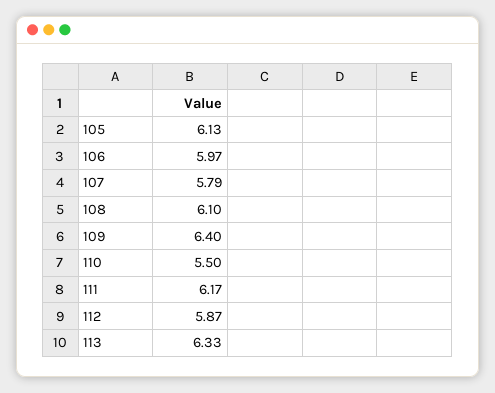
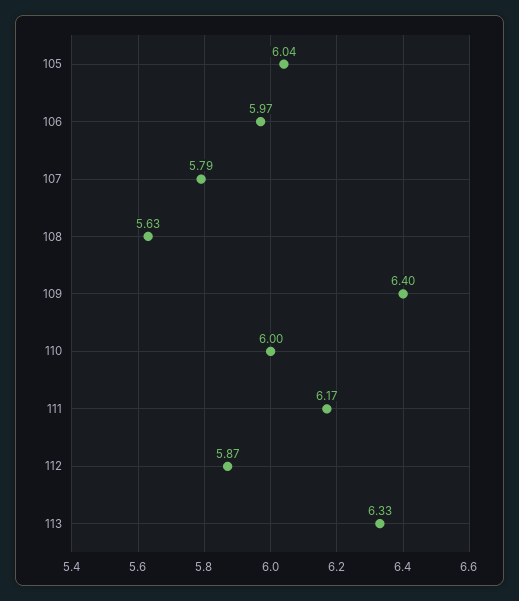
105: 6.13 -> 6.04
108: 6.1 -> 5.63
110: 5.5 -> 6

